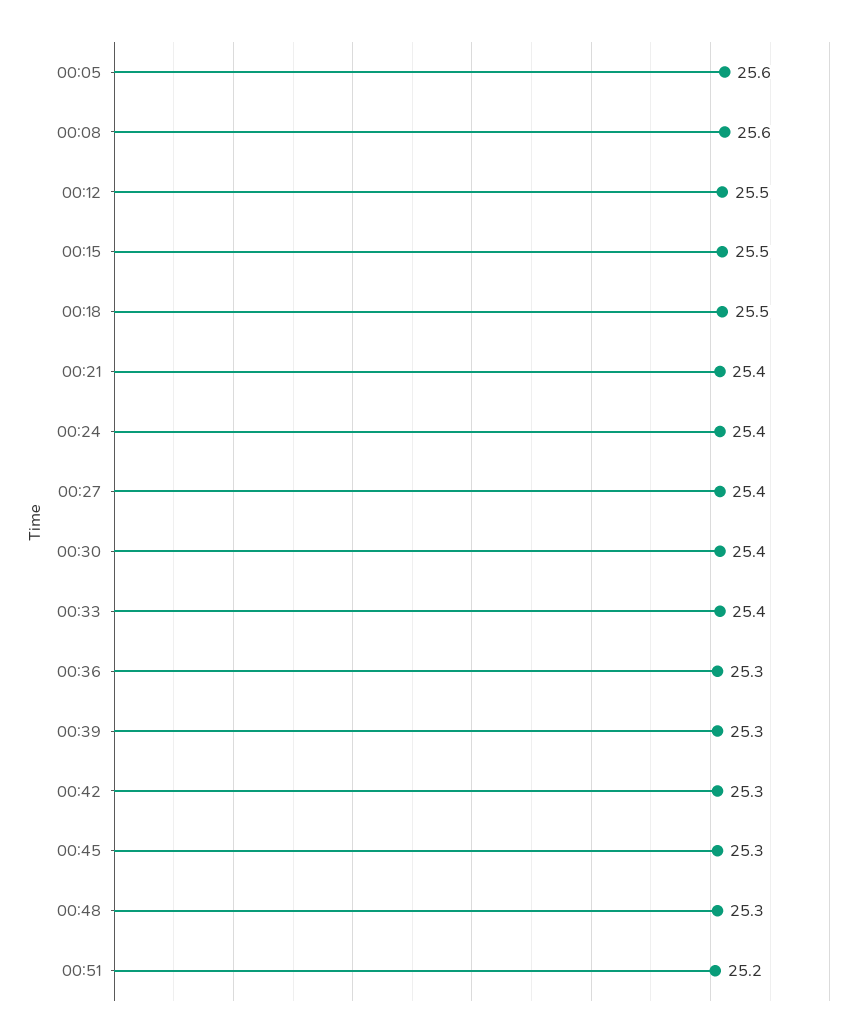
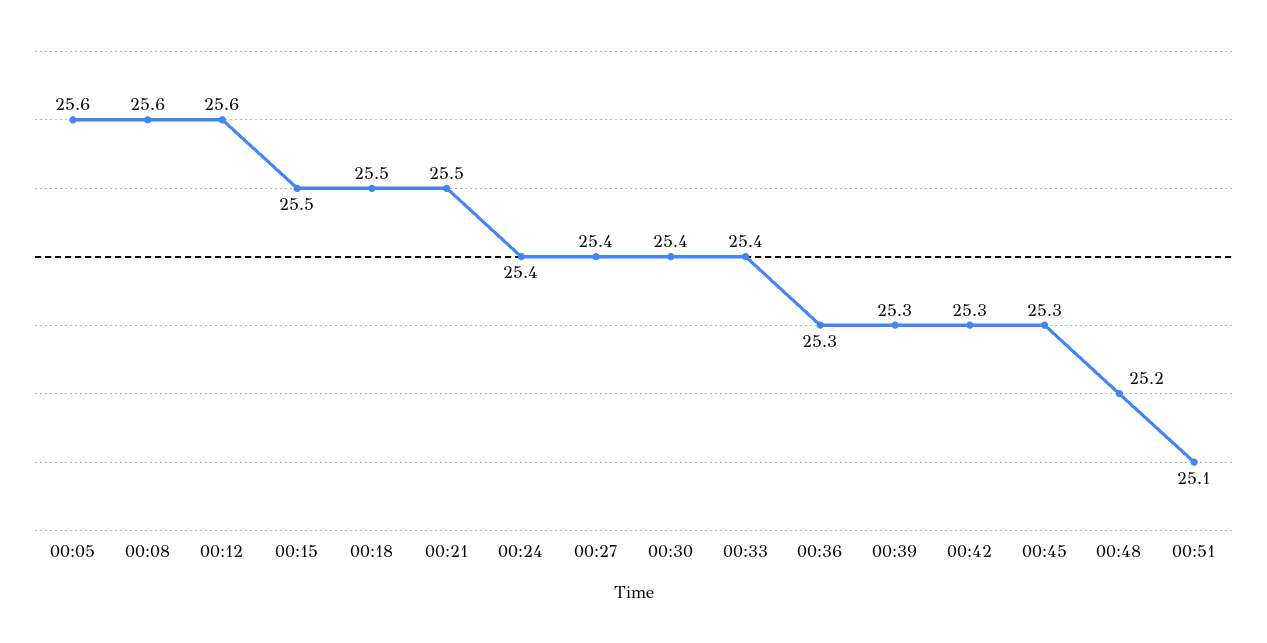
00:12: 25.5 -> 25.6
00:21: 25.4 -> 25.5
00:48: 25.3 -> 25.2
00:51: 25.2 -> 25.1

